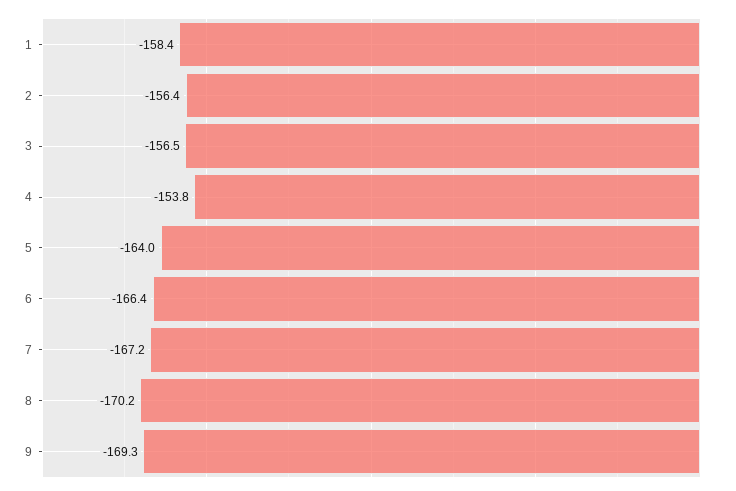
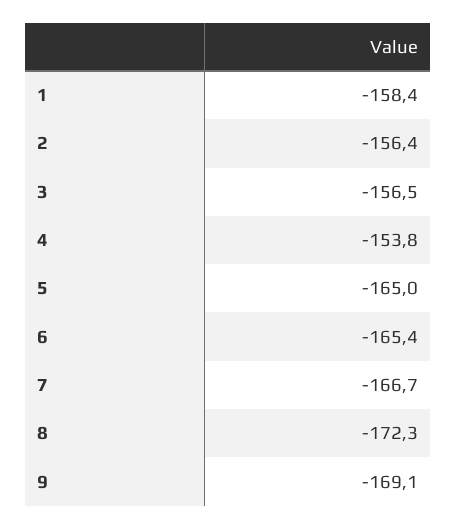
5: -164 -> -165
6: -166.4 -> -165.4
7: -167.2 -> -166.7
8: -170.2 -> -172.3
9: -169.3 -> -169.1

